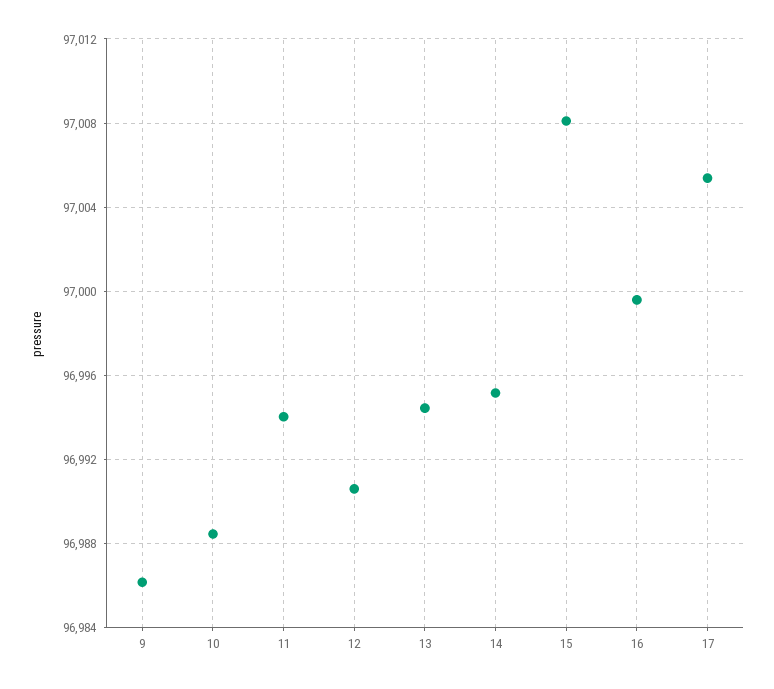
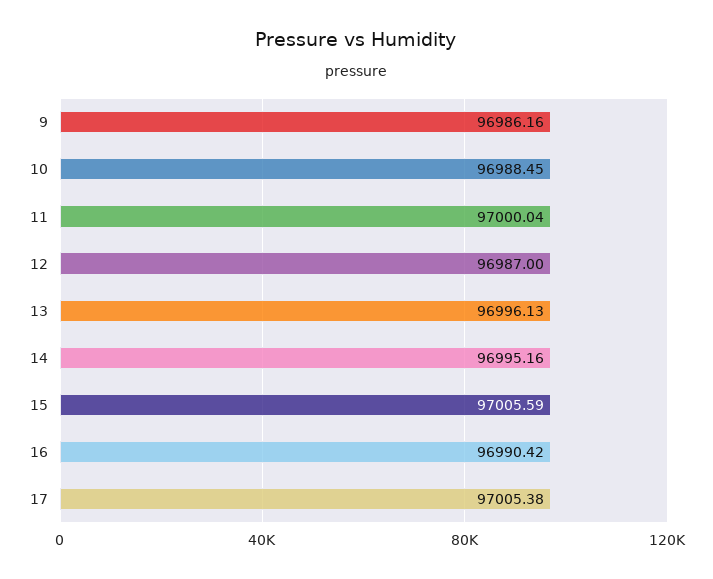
11: 96994 -> 97000.04
12: 96990.5 -> 96987
13: 96994.5 -> 96996.13
15: 97008 -> 97005.59
16: 96999.5 -> 96990.42

